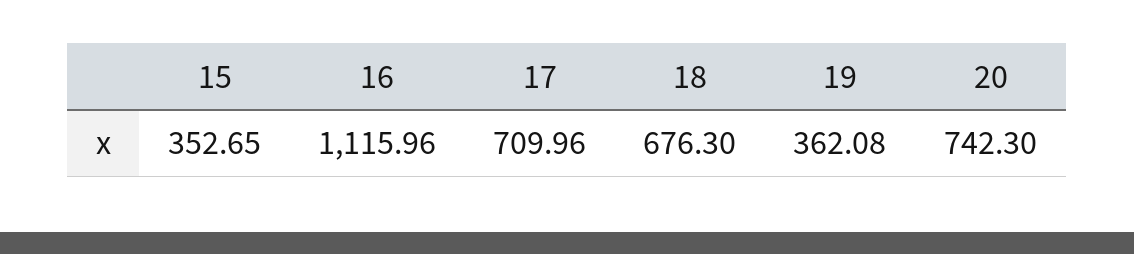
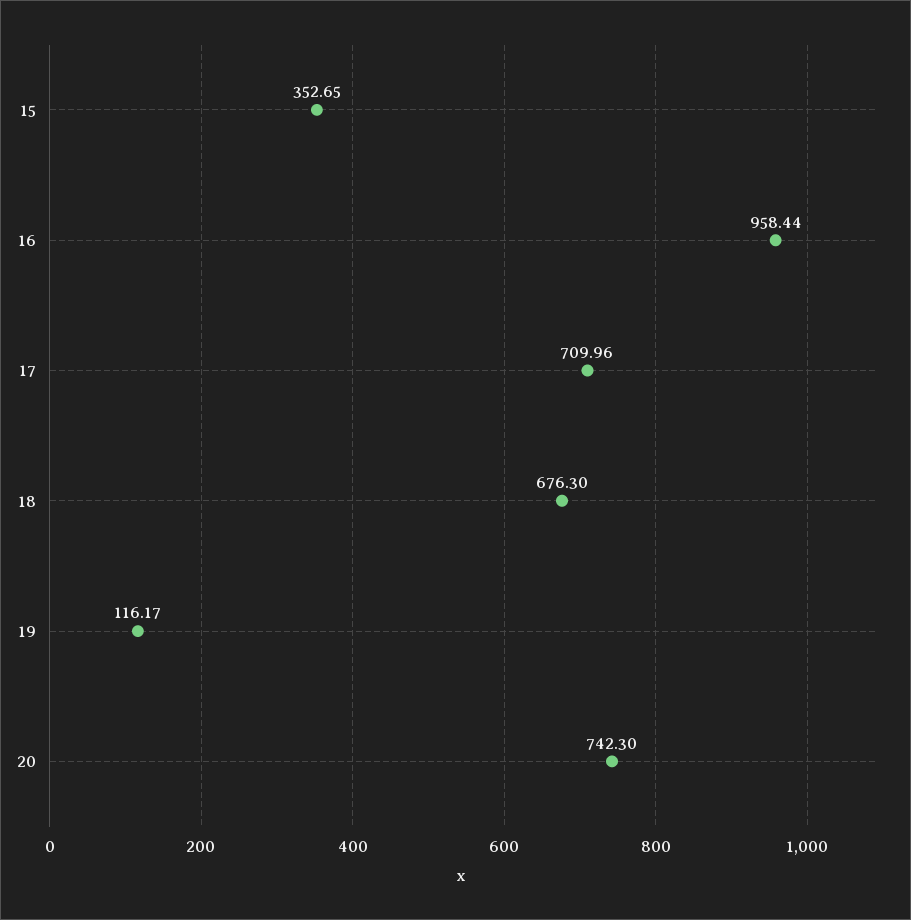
16: 1115.96 -> 958.44
19: 362.08 -> 116.17

